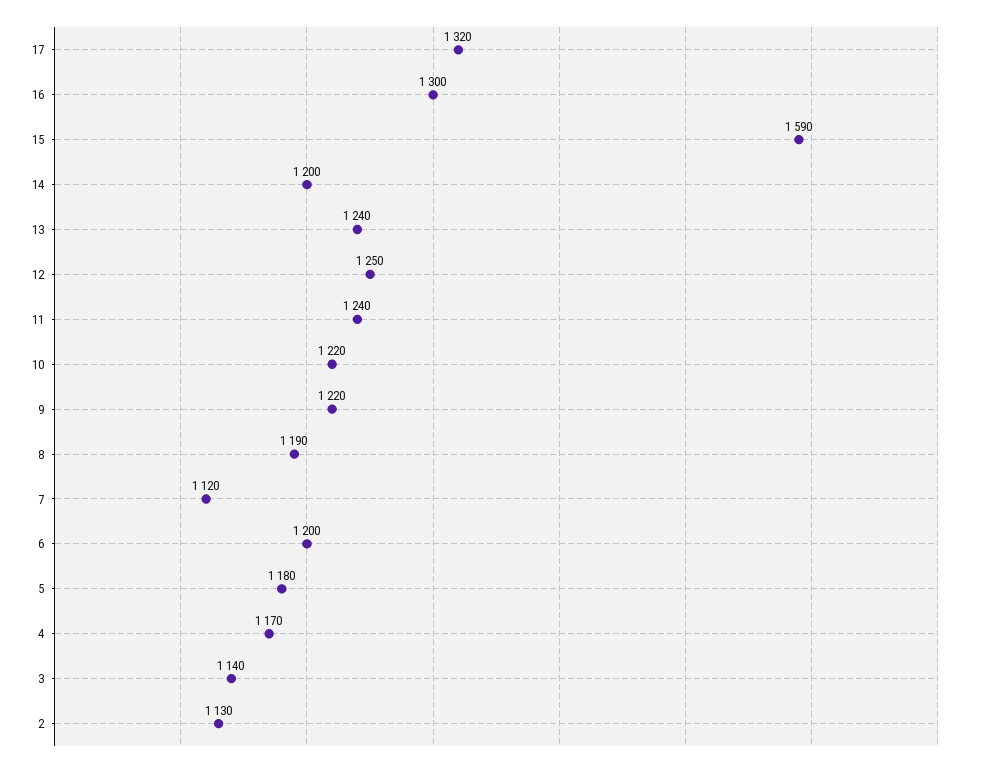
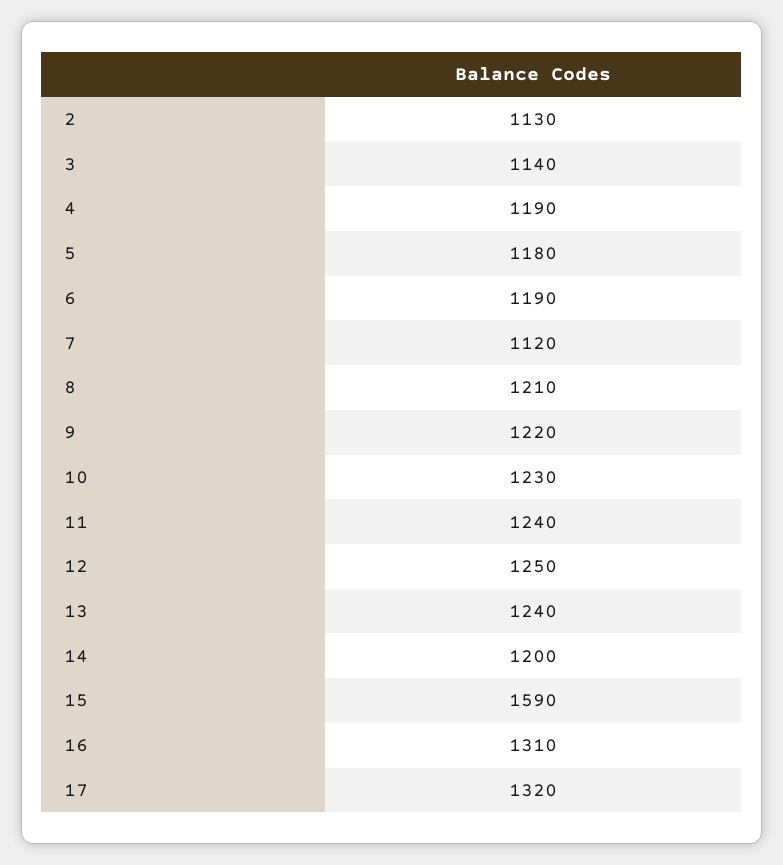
16: 1300 -> 1310
10: 1220 -> 1230
8: 1190 -> 1210
6: 1200 -> 1190
4: 1170 -> 1190

